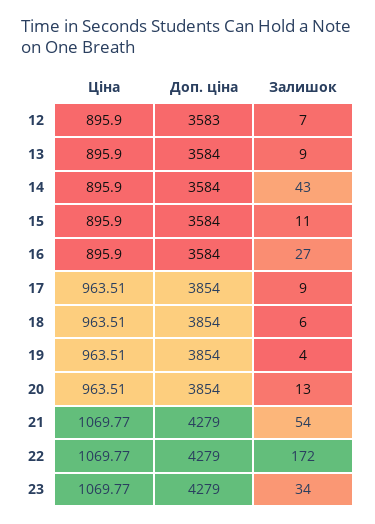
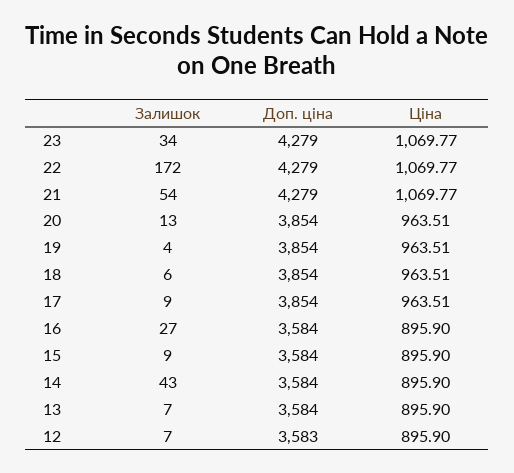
Залишок, 13: 9 -> 7
Залишок, 15: 11 -> 9

